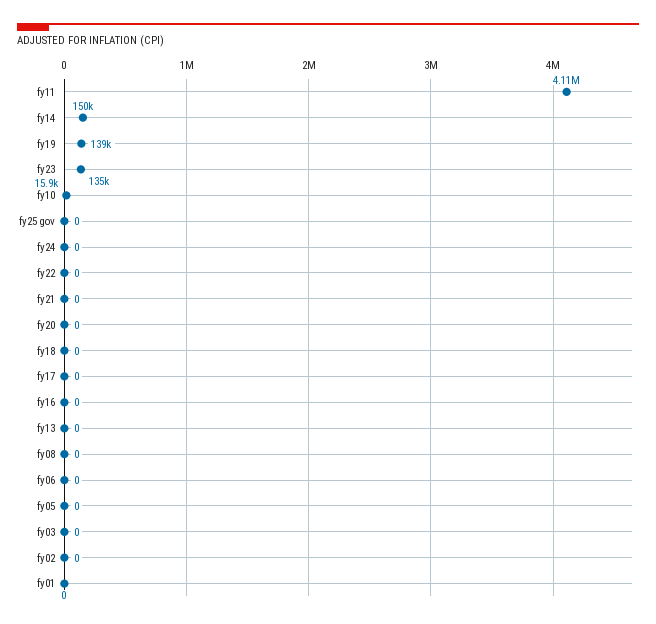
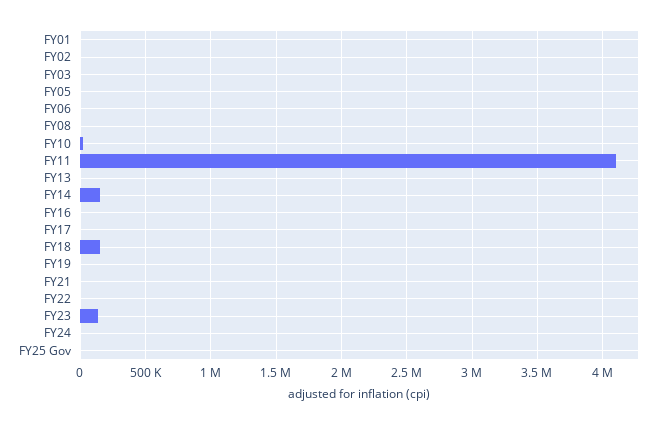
fy19: 139000 -> 0
fy20: 0 -> none
fy18: 0 -> 150000

